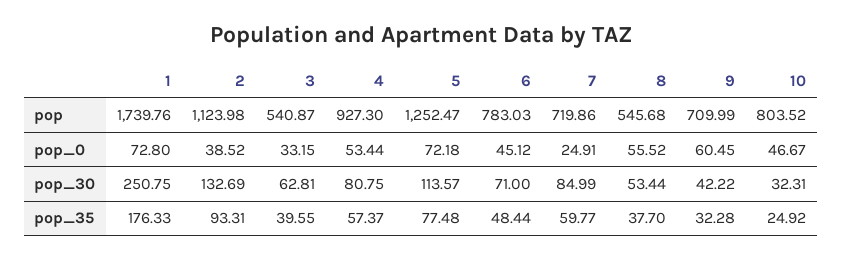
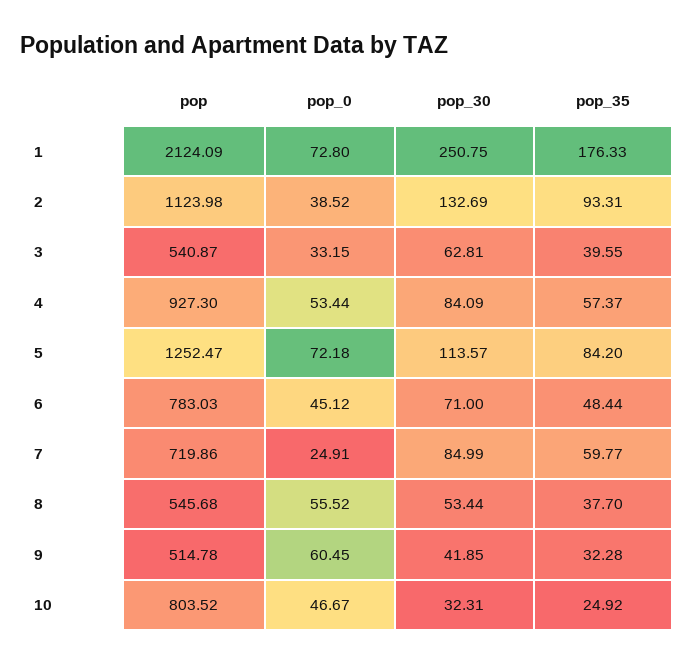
1, pop: 1739.76 -> 2124.09
9, pop: 709.99 -> 514.78
4, pop_30: 80.75 -> 84.09
9, pop_30: 42.22 -> 41.85
5, pop_35: 77.48 -> 84.2

